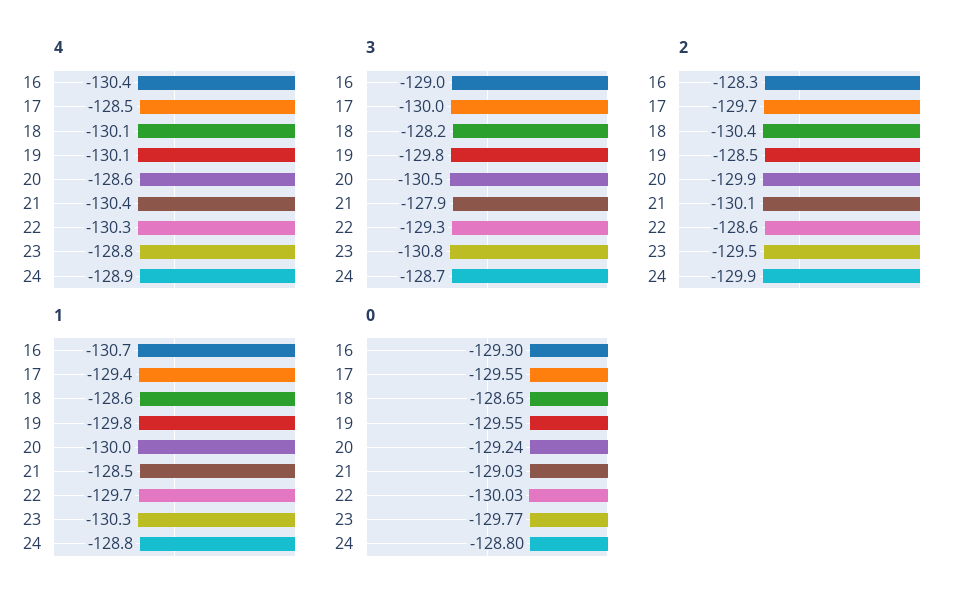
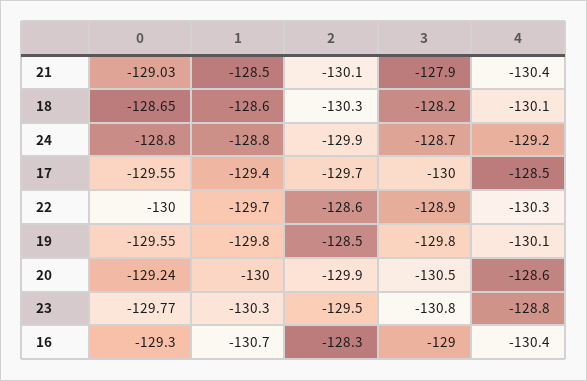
4, 24: -128.9 -> -129.2
3, 22: -129.3 -> -128.9
2, 18: -130.4 -> -130.3
0, 22: -130.03 -> -130

